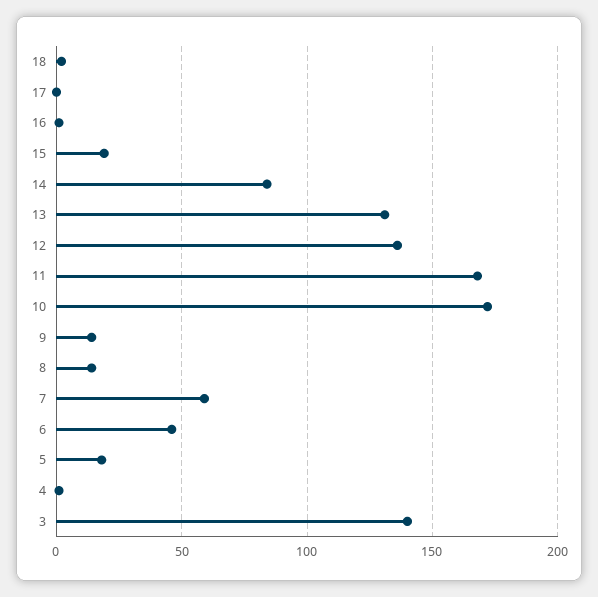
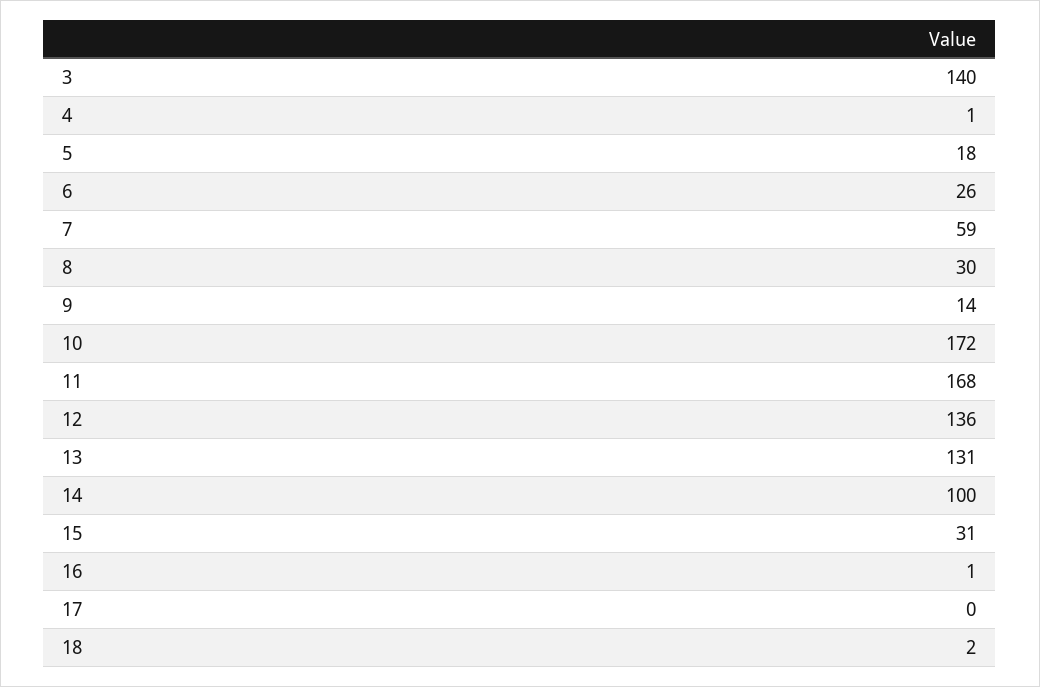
15: 20 -> 31
14: 85 -> 100
8: 15 -> 30
6: 45 -> 26

